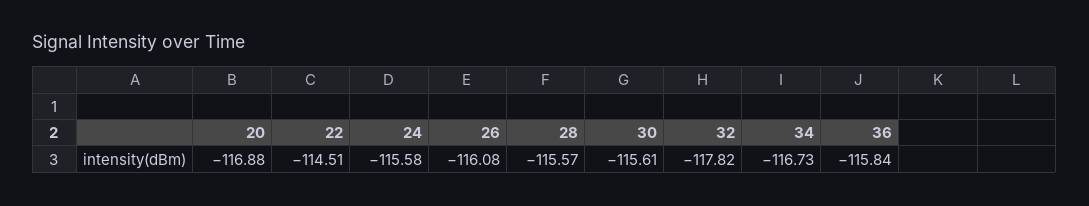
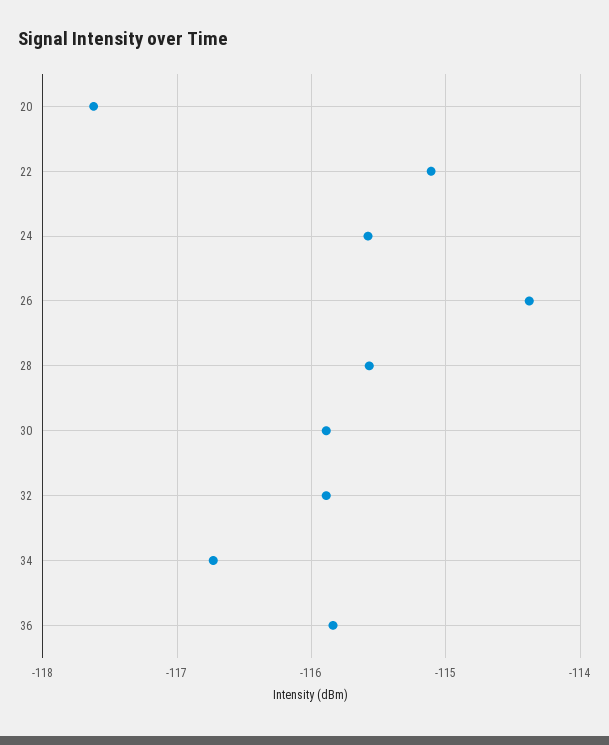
20: -116.88 -> -117.6
22: -114.51 -> -115.1
26: -116.08 -> -114.4
30: -115.61 -> -115.9
32: -117.82 -> -115.9

